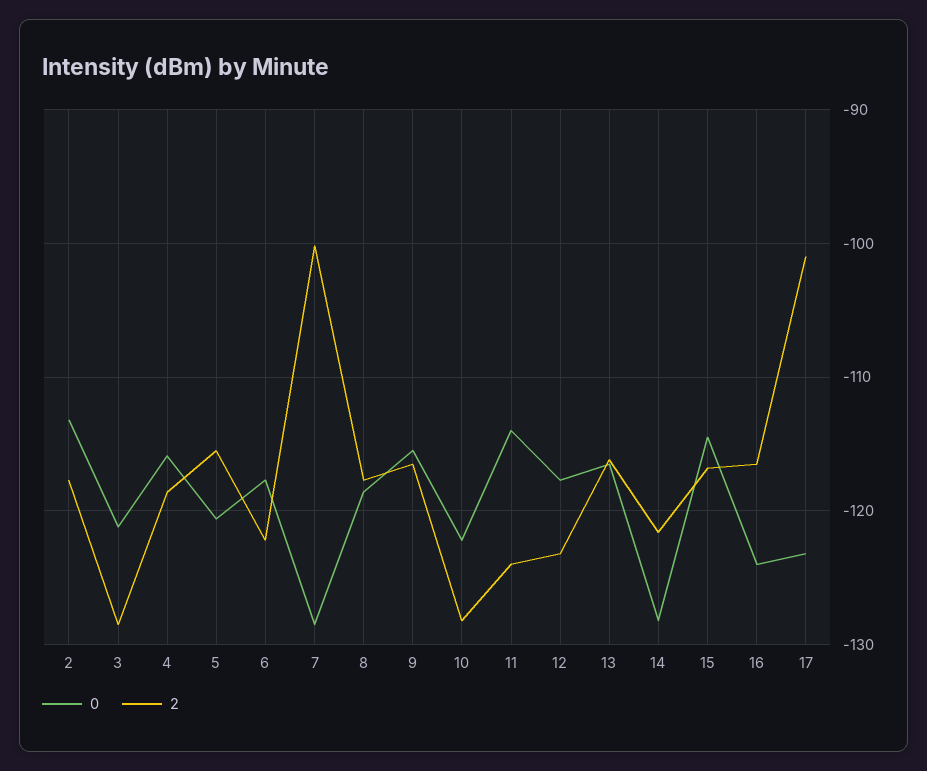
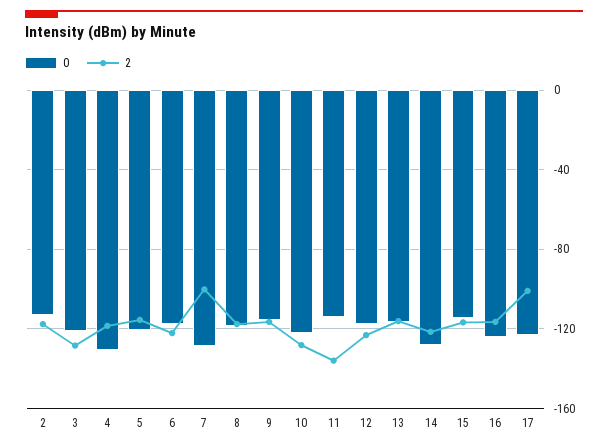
0, 4: -116 -> -130
2, 11: -124 -> -135

